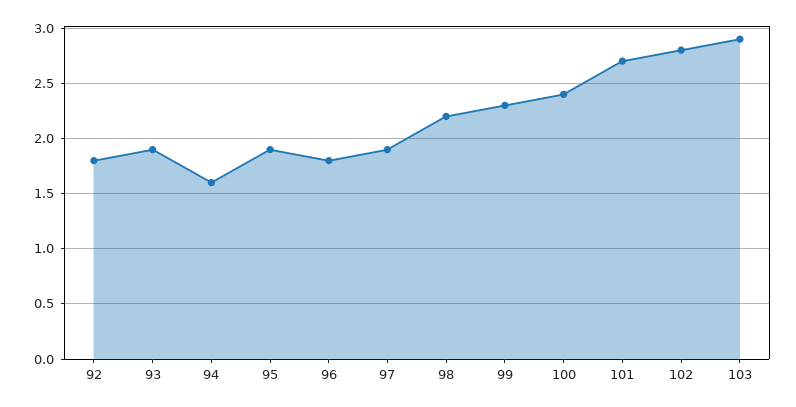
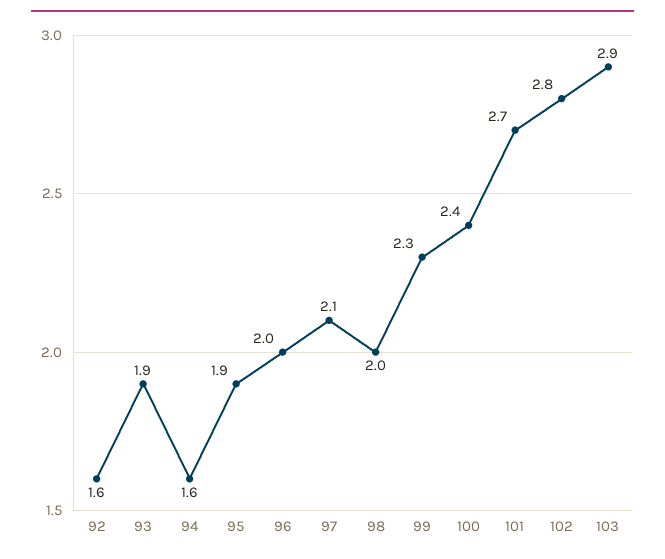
92: 1.8 -> 1.6
96: 1.8 -> 2
97: 1.9 -> 2.1
98: 2.2 -> 2

